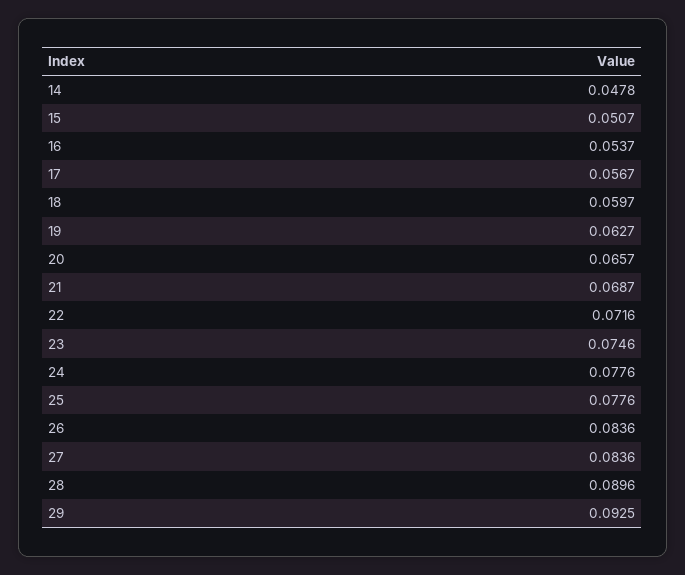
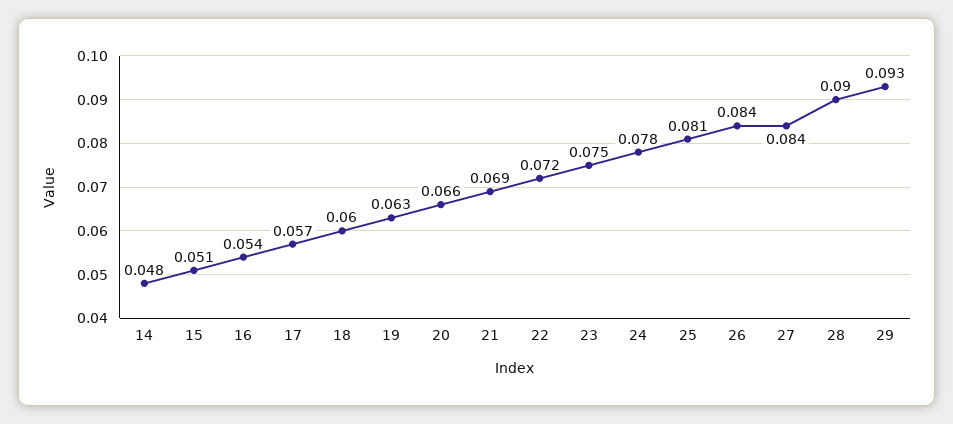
25: 0.0776 -> 0.081

